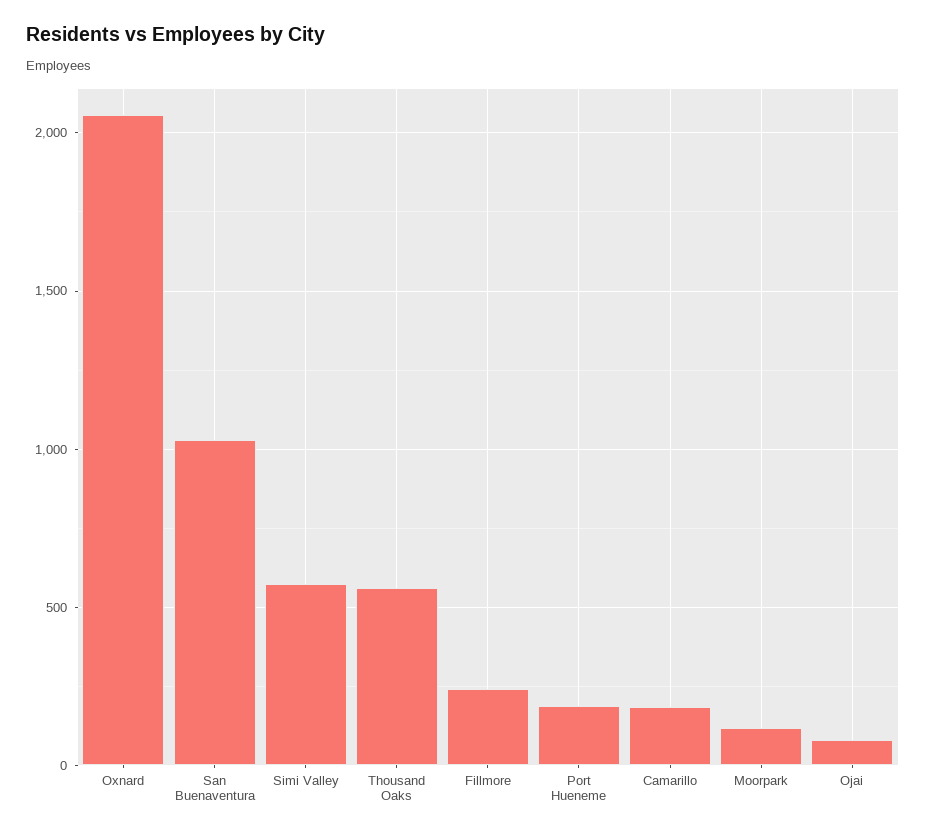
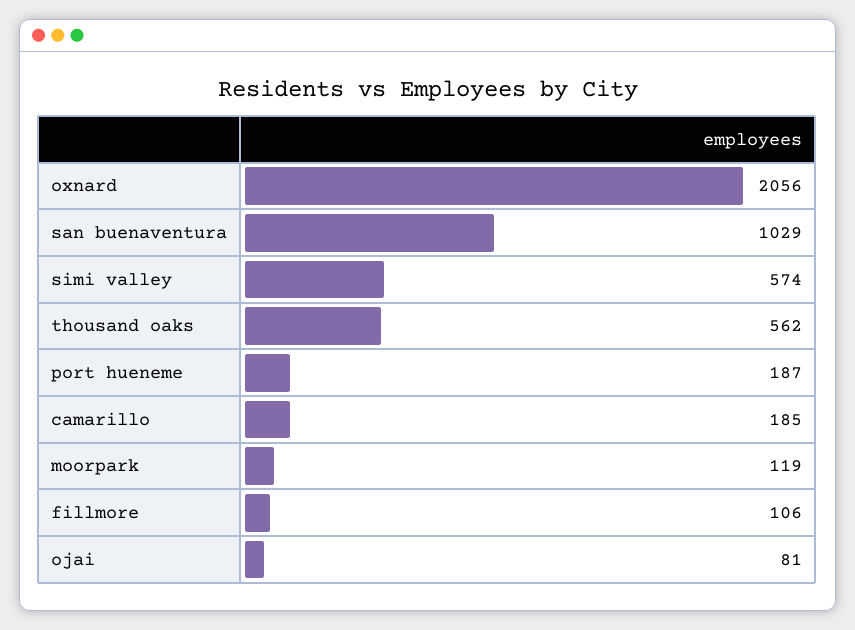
Fillmore: 250 -> 106

